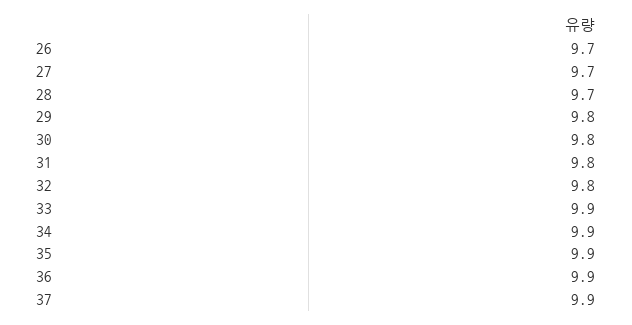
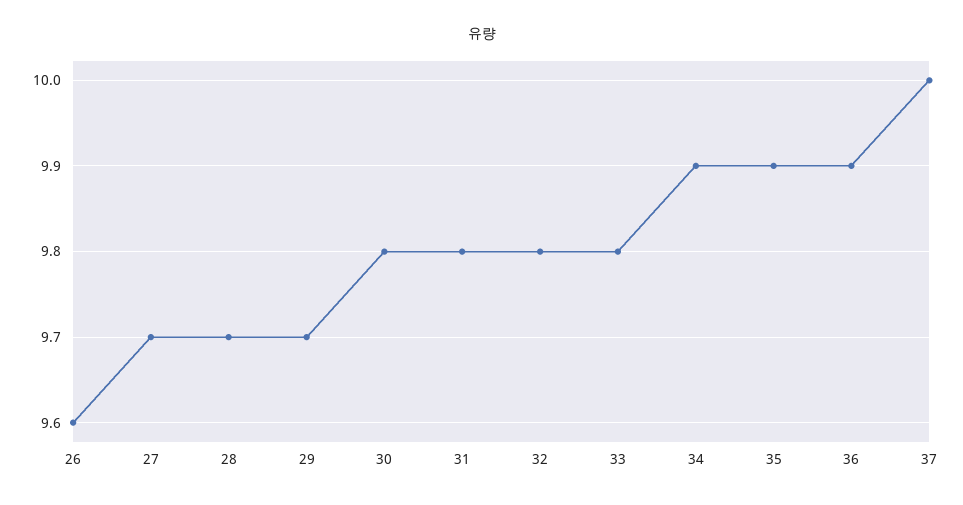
26: 9.7 -> 9.6
29: 9.8 -> 9.7
33: 9.9 -> 9.8
37: 9.9 -> 10

